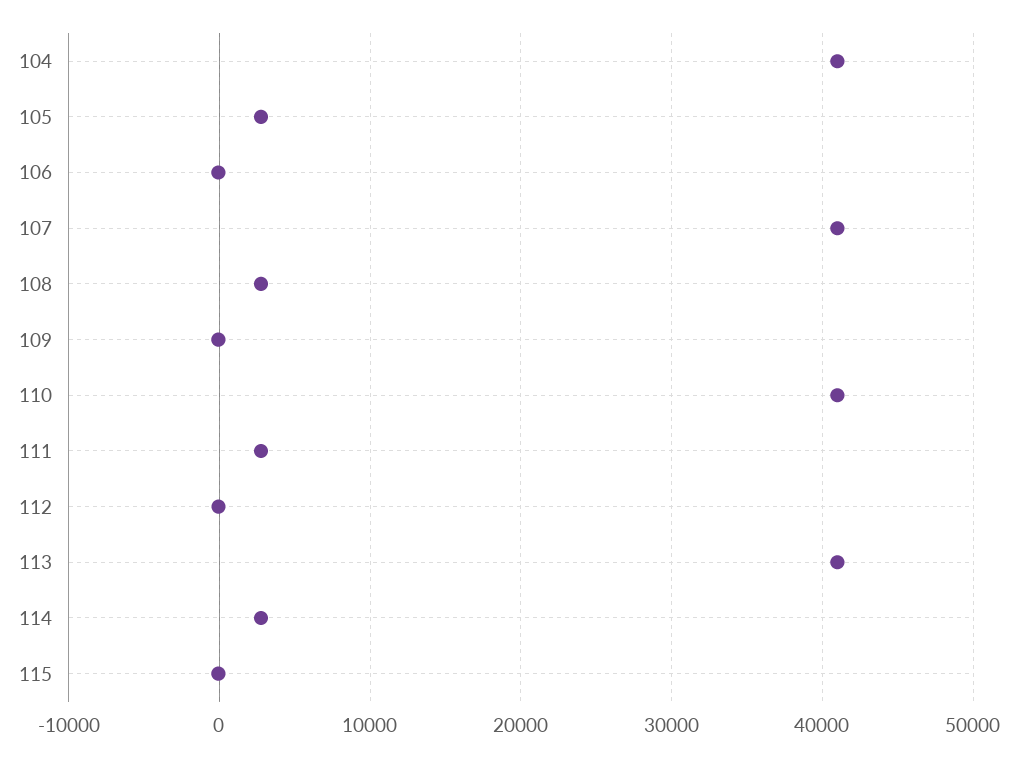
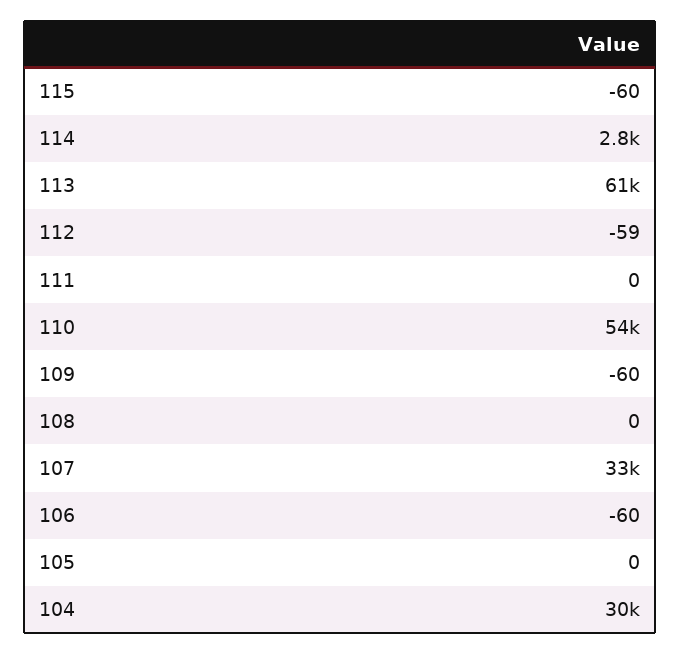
104: 41000 -> 30000
105: 3000 -> 0
107: 41000 -> 33000
108: 3000 -> 0
110: 41000 -> 54000
111: 3000 -> 0
113: 41000 -> 61000

